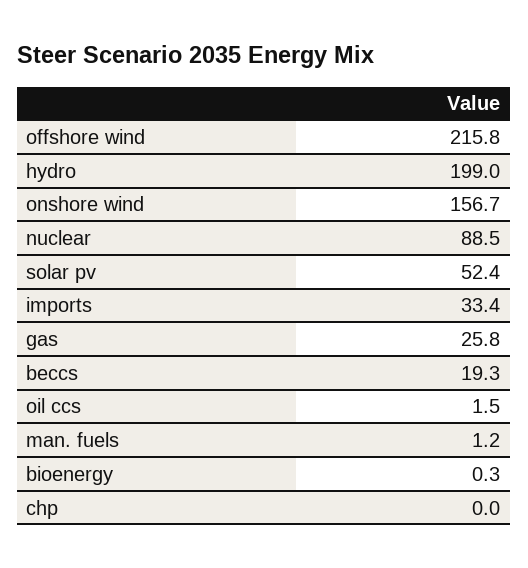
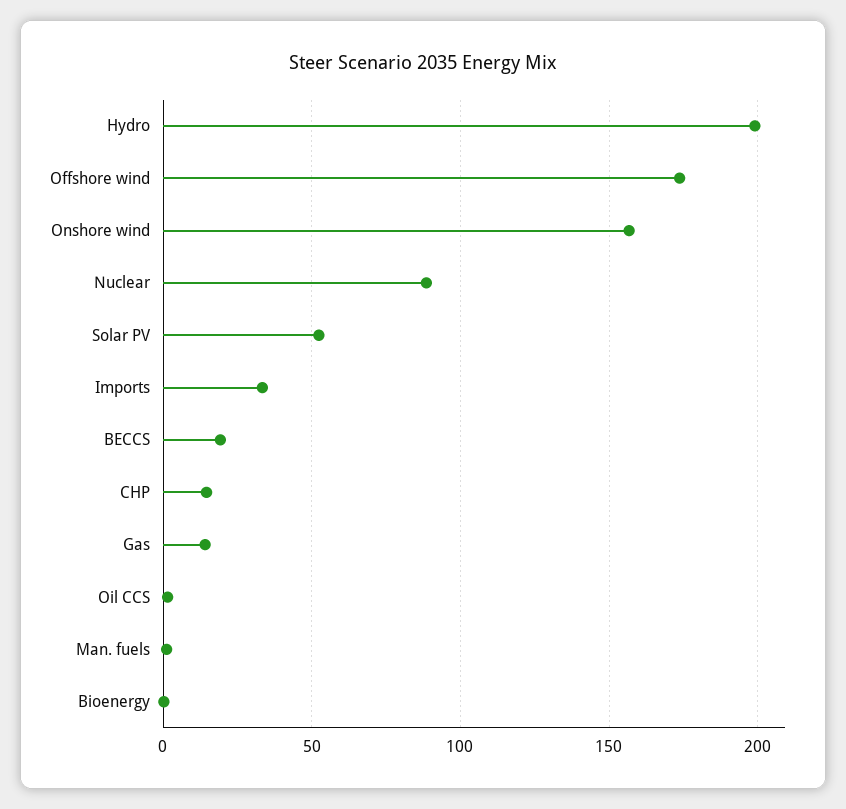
offshore wind: 215.8 -> 175
gas: 25.8 -> 15
chp: 0 -> 15

